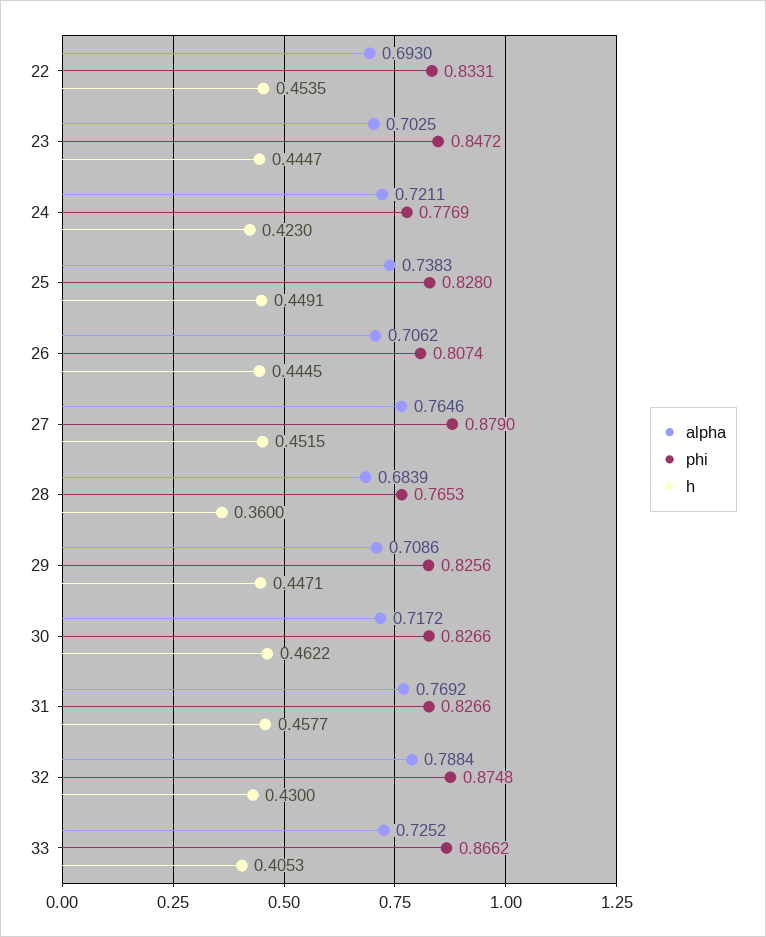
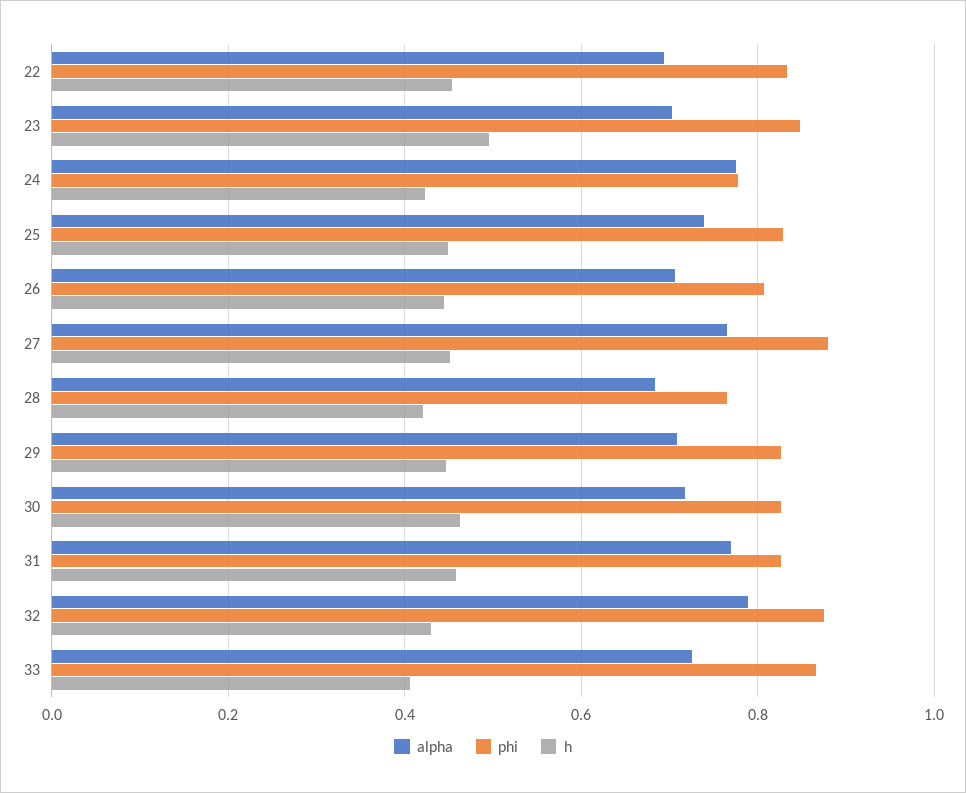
h, 23: 0.4447 -> 0.5
alpha, 24: 0.7211 -> 0.78
h, 28: 0.36 -> 0.42

